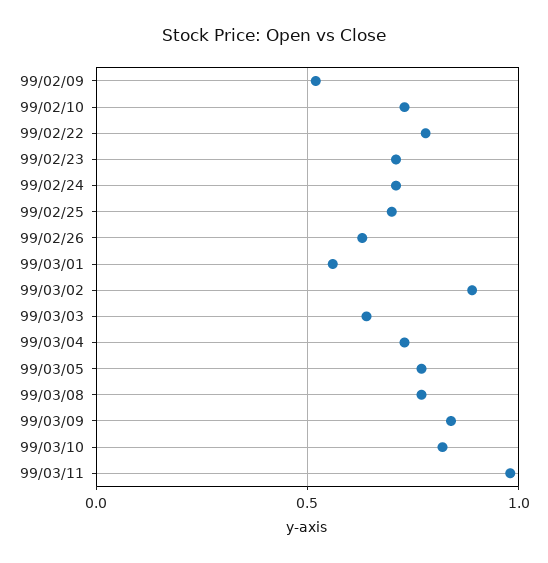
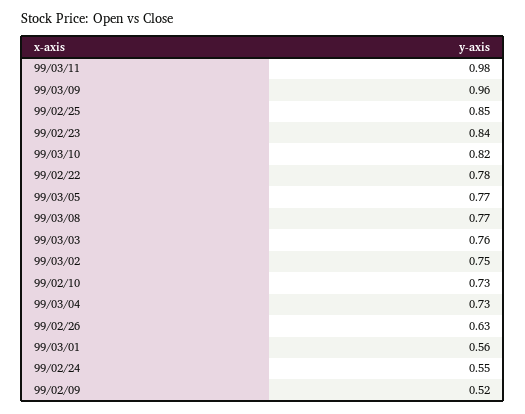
99/02/23: 0.7 -> 0.84
99/02/24: 0.7 -> 0.55
99/02/25: 0.7 -> 0.85
99/03/02: 0.9 -> 0.75
99/03/03: 0.65 -> 0.76
99/03/09: 0.85 -> 0.96

